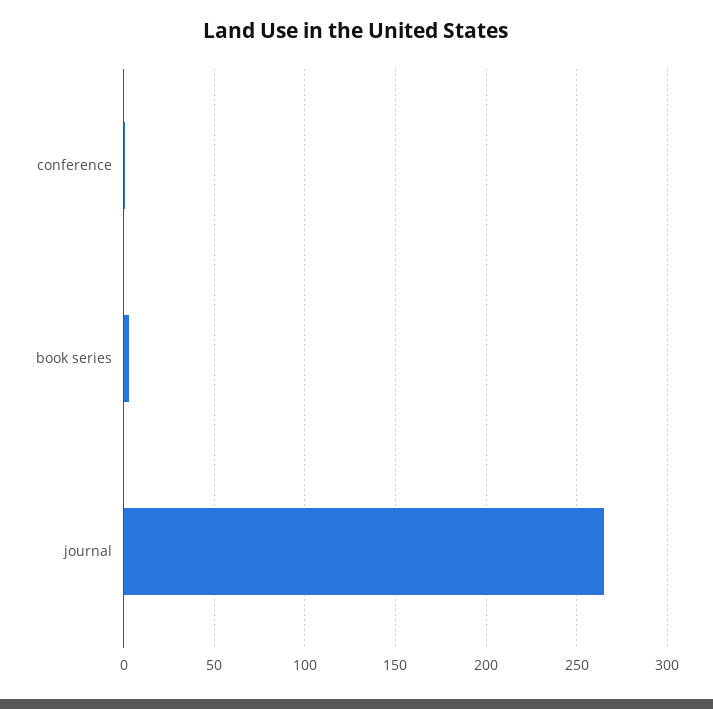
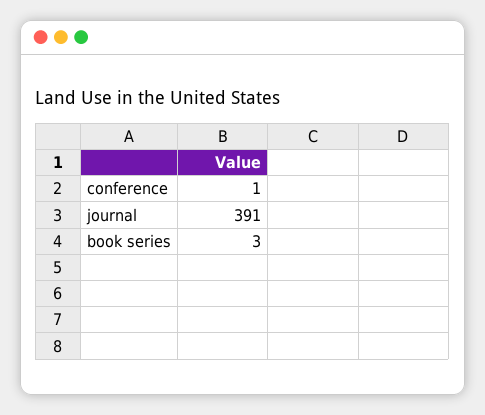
journal: 265 -> 391

